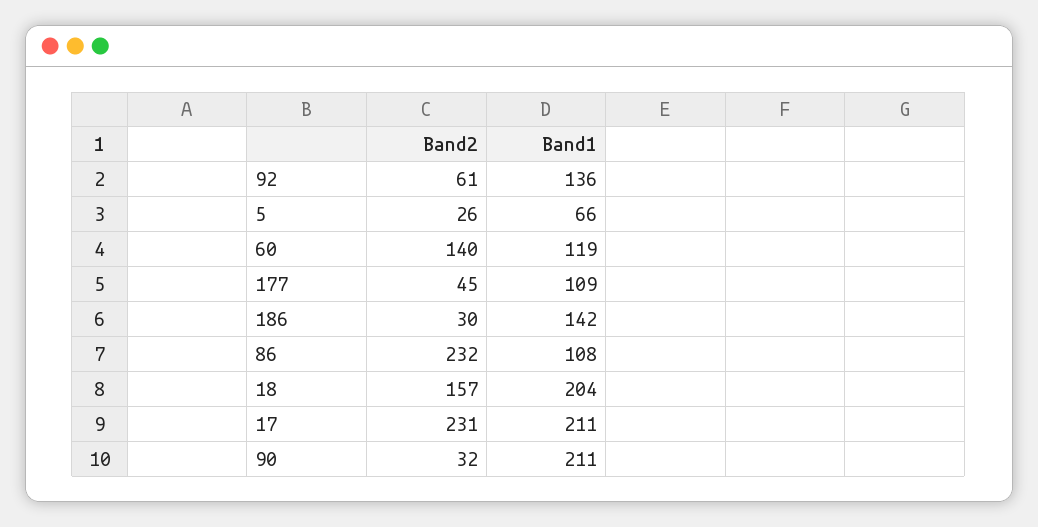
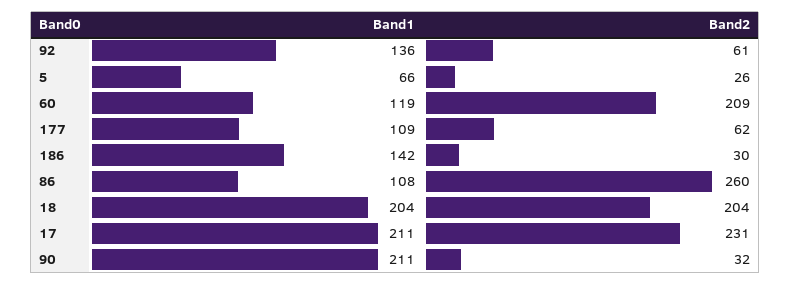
Band2, 60: 140 -> 209
Band2, 177: 45 -> 62
Band2, 86: 232 -> 260
Band2, 18: 157 -> 204

